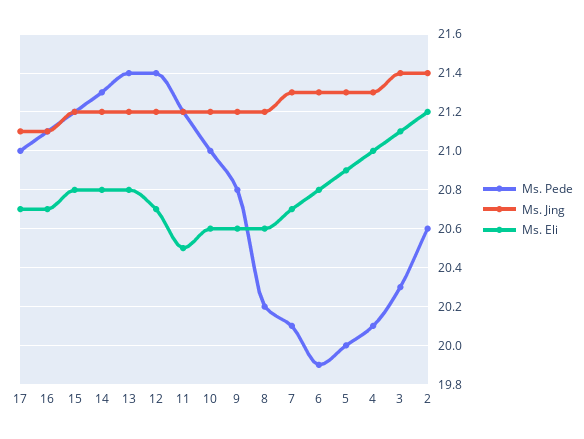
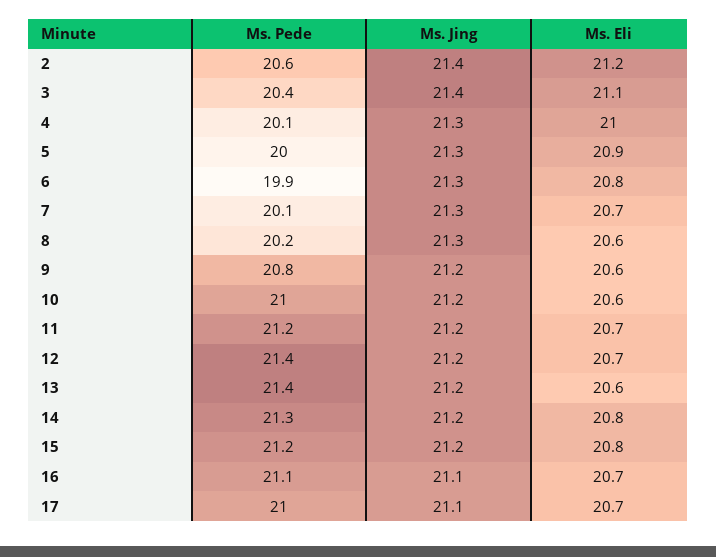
Ms. Eli, 13: 20.8 -> 20.6
Ms. Eli, 11: 20.5 -> 20.7
Ms. Jing, 8: 21.2 -> 21.3
Ms. Pede, 3: 20.3 -> 20.4

